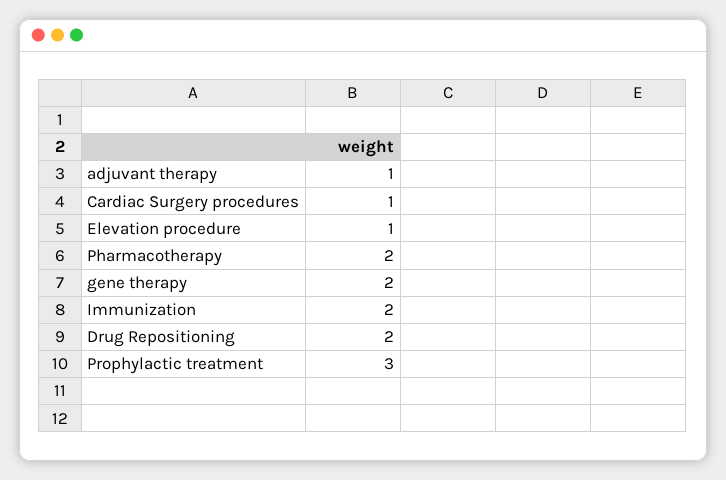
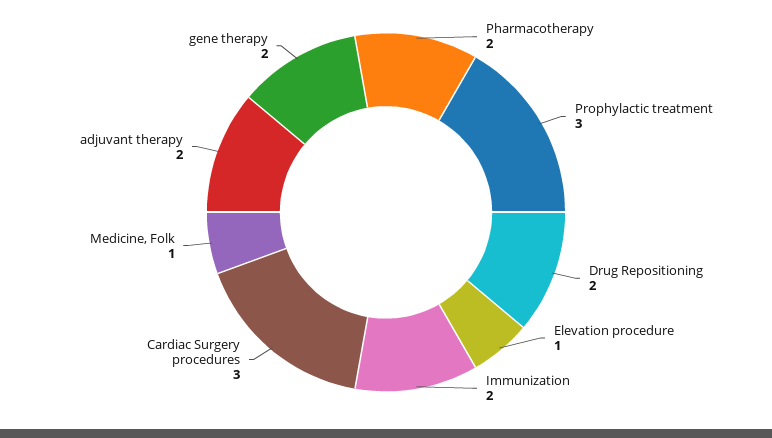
adjuvant therapy: 1 -> 2
Cardiac Surgery procedures: 1 -> 3
Medicine, Folk: none -> 1

